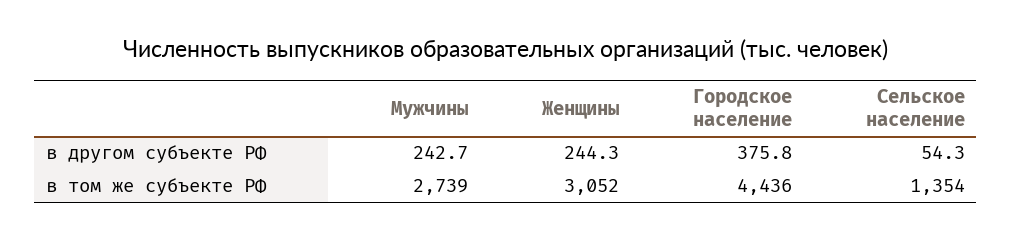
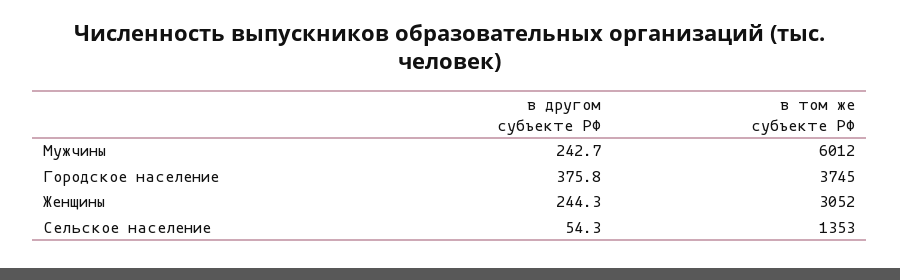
Мужчины, в том же субъекте РФ: 2739 -> 6012
Городское население, в том же субъекте РФ: 4436 -> 3745
Сельское население, в том же субъекте РФ: 1354 -> 1353

